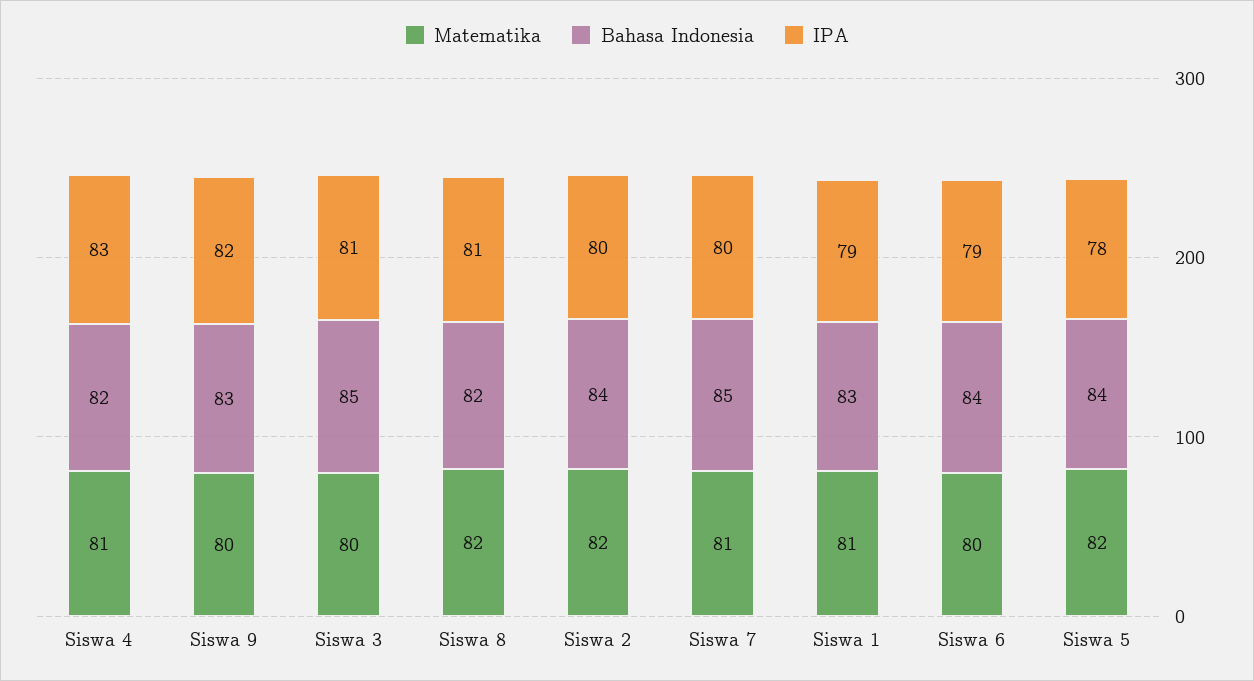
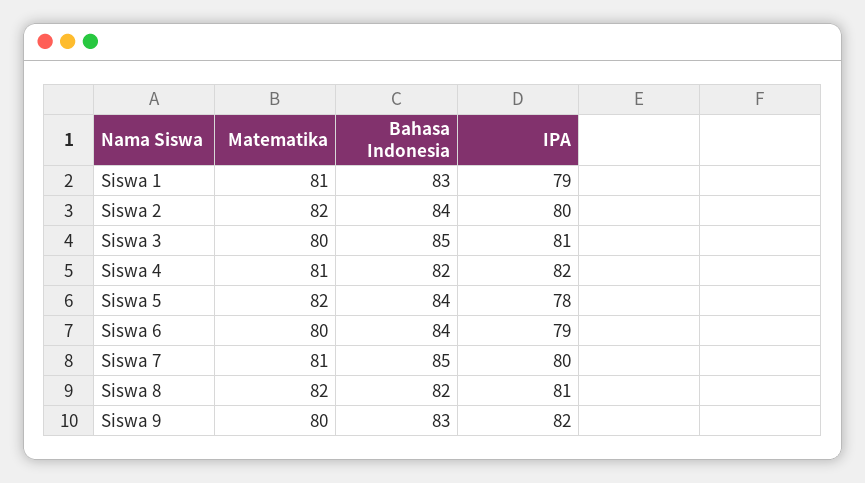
IPA, Siswa 4: 83 -> 82

